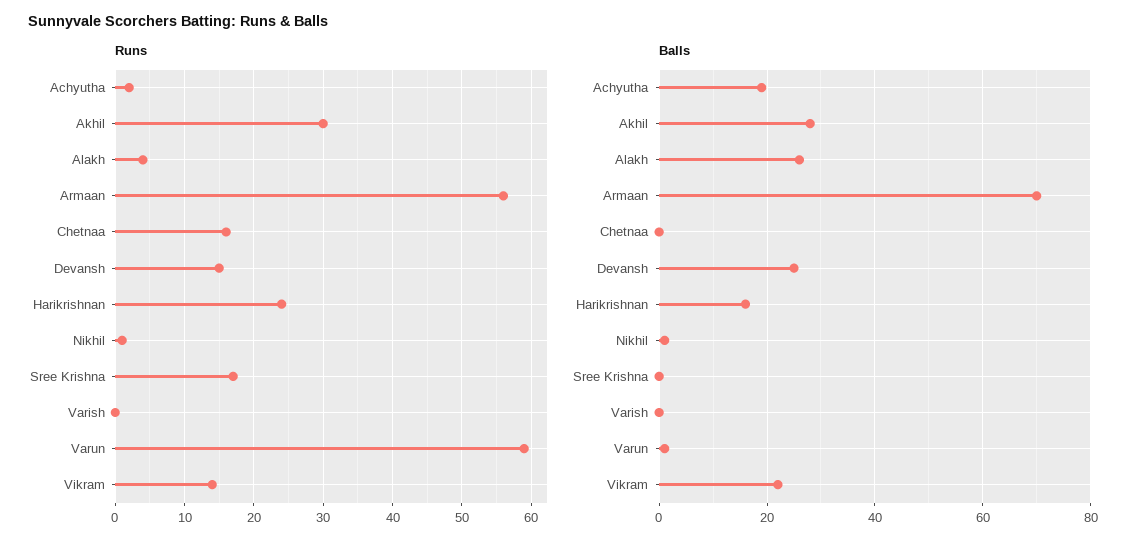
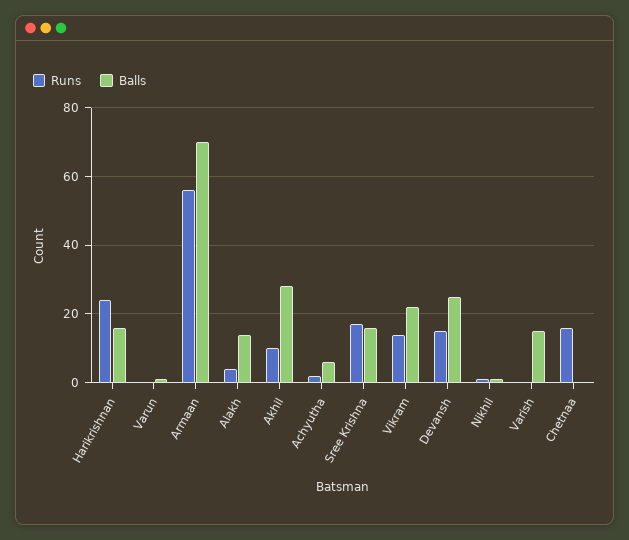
Runs, Akhil: 30 -> 10
Runs, Varun: 59 -> 0
Balls, Achyutha: 20 -> 5
Balls, Alakh: 25 -> 15
Balls, Sree Krishna: 0 -> 15
Balls, Varish: 0 -> 15

